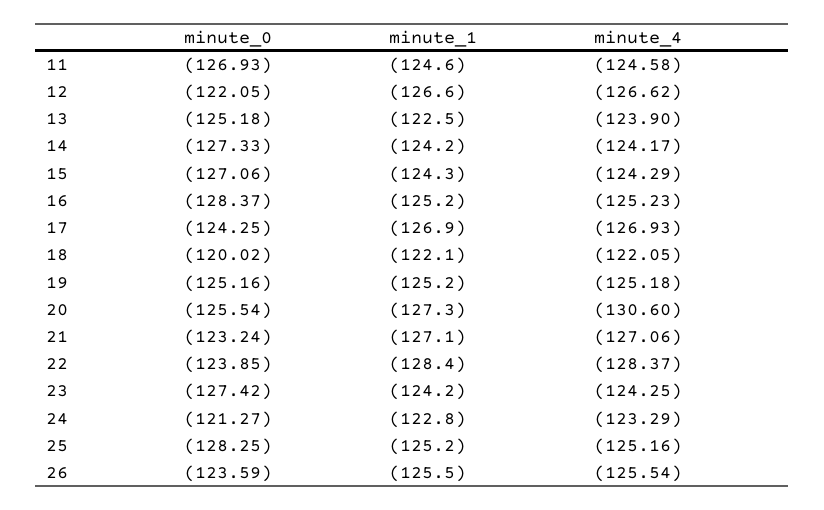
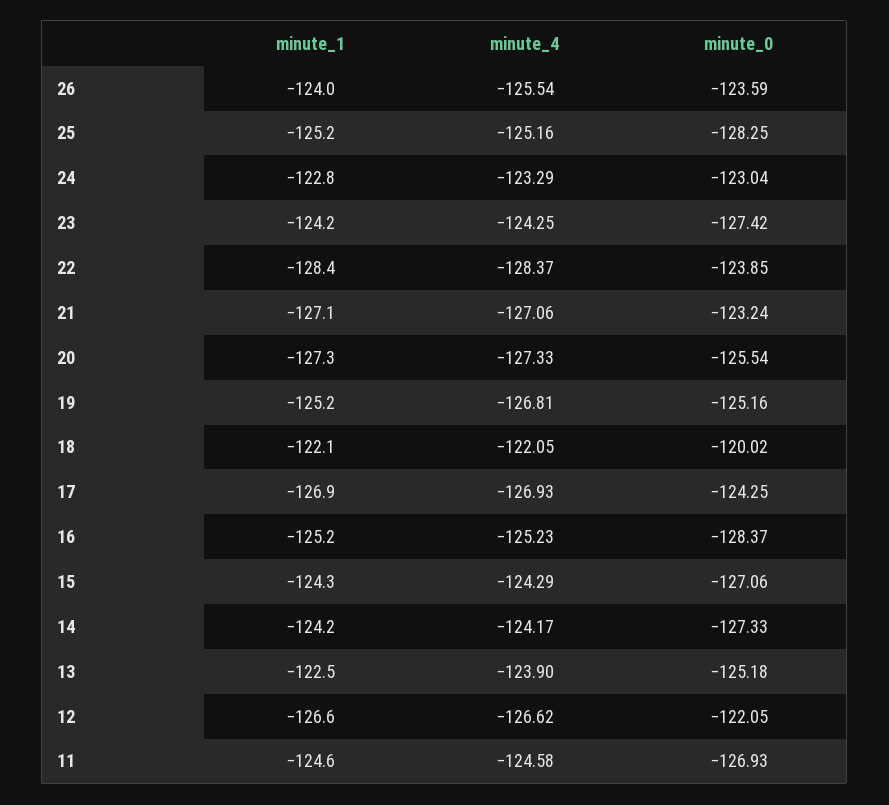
minute_4, 19: -125.18 -> -126.81
minute_4, 20: -130.6 -> -127.33
minute_0, 24: -121.27 -> -123.04
minute_1, 26: -125.5 -> -124

